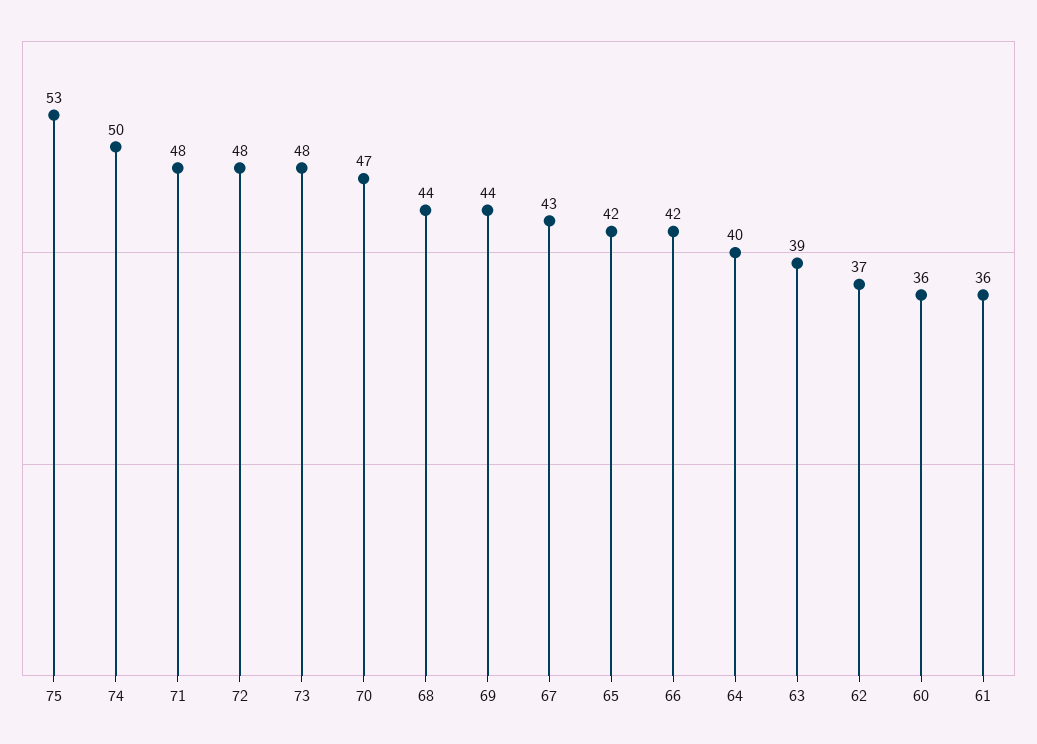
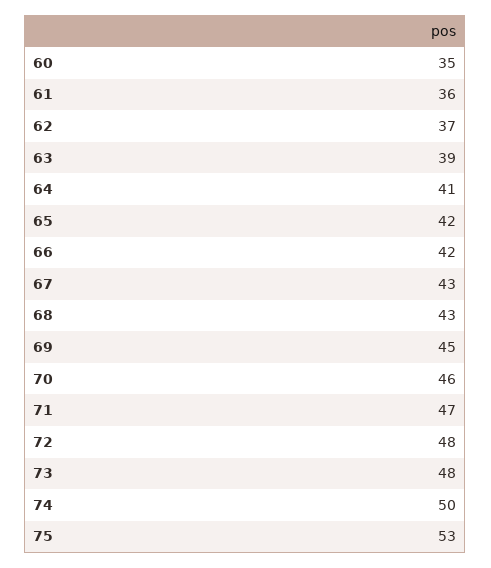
71: 48 -> 47
70: 47 -> 46
68: 44 -> 43
69: 44 -> 45
64: 40 -> 41
60: 36 -> 35

